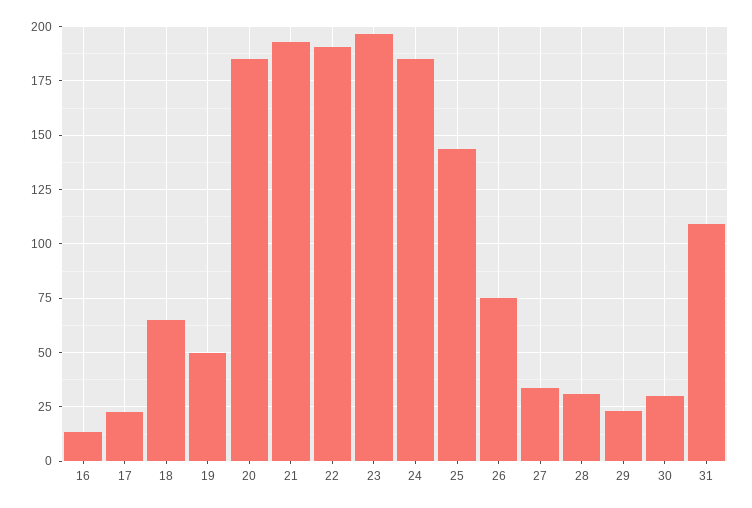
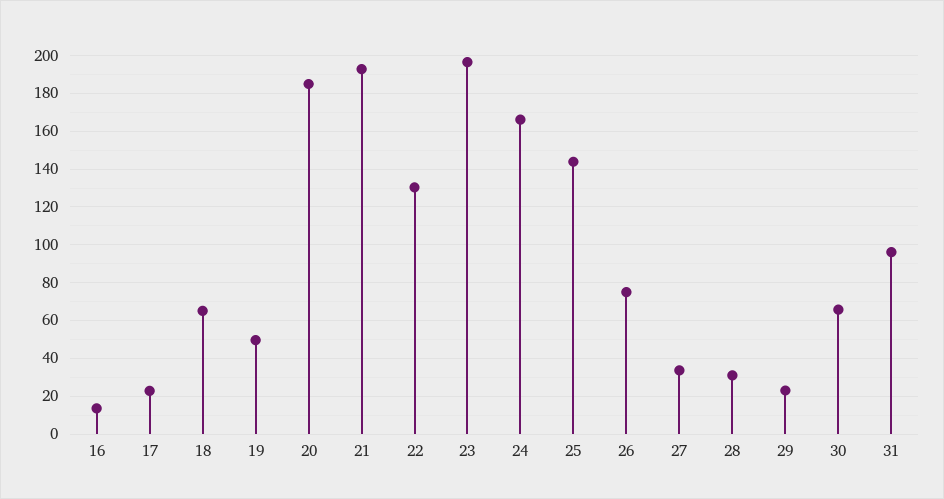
22: 190 -> 130
24: 185 -> 165
30: 30 -> 65
31: 110 -> 95

